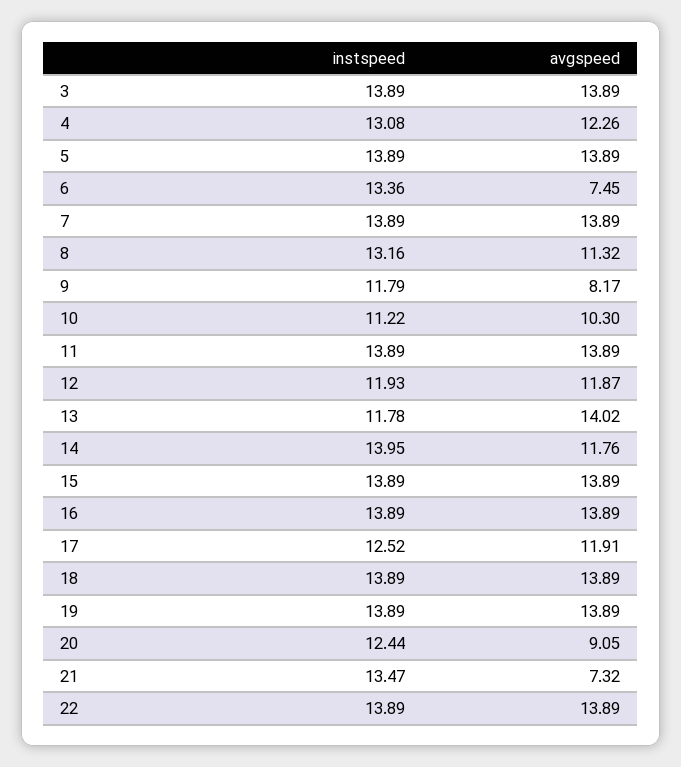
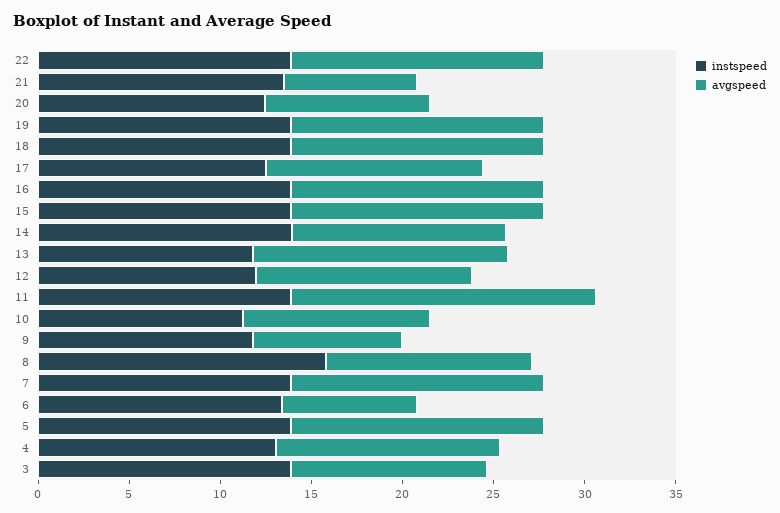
avgspeed, 3: 13.89 -> 11
instspeed, 8: 13.16 -> 16
avgspeed, 11: 13.89 -> 17

